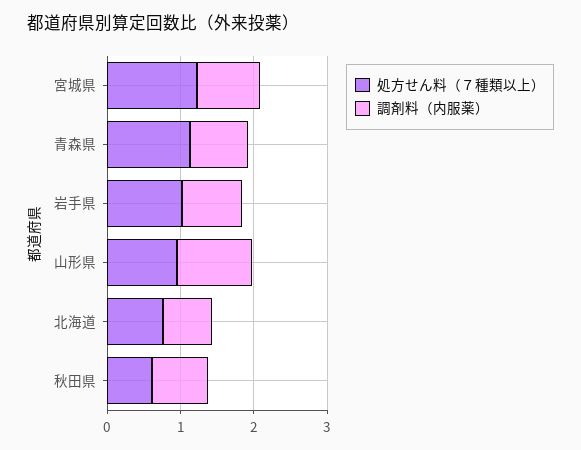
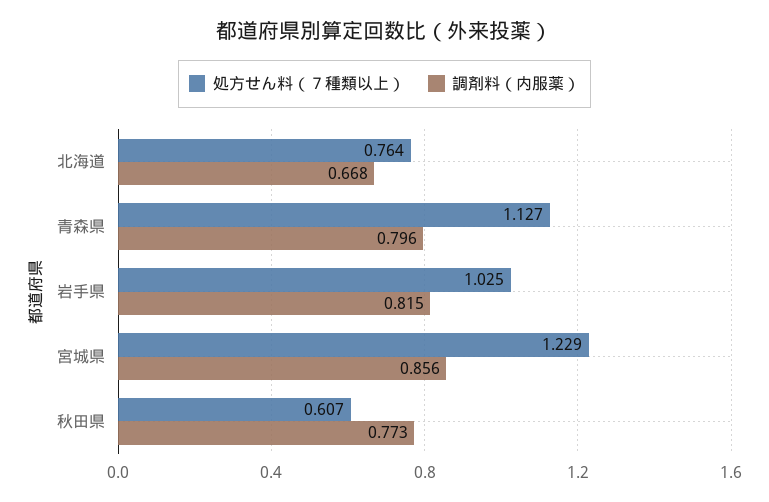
処方せん料（７種類以上）, 山形県: 1 -> none
調剤料（内服薬）, 山形県: 1 -> none

